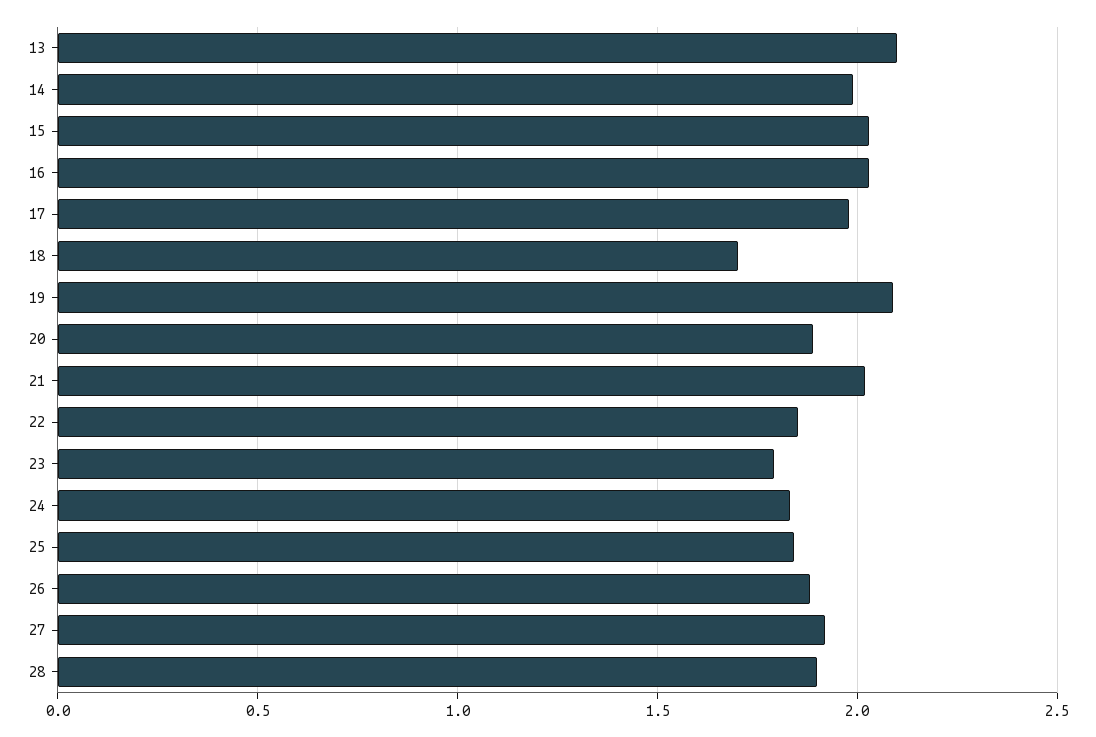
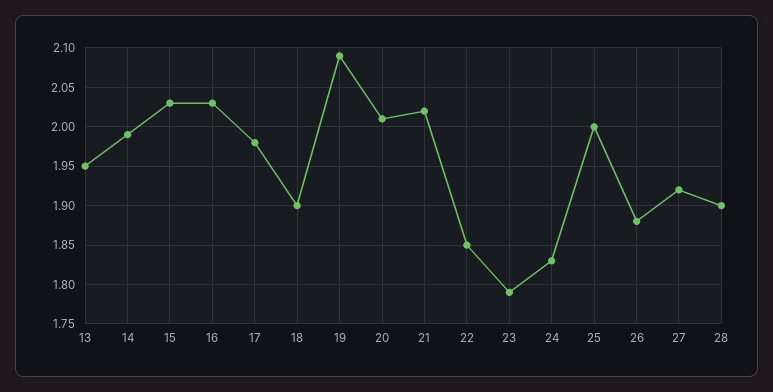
13: 2.1 -> 1.95
18: 1.7 -> 1.9
20: 1.9 -> 2.01
25: 1.85 -> 2

